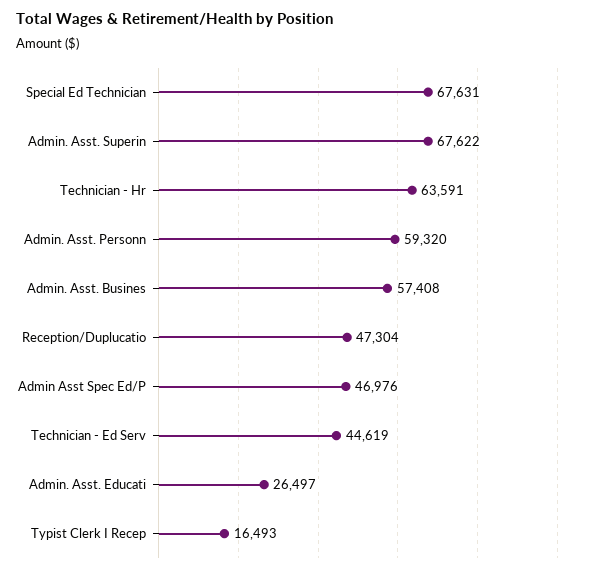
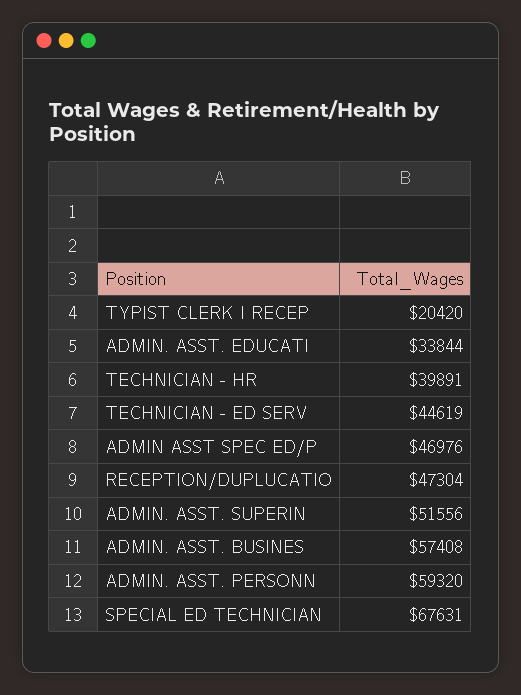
Admin. Asst. Superin: 67622 -> 51556
Technician - Hr: 63591 -> 39891
Admin. Asst. Educati: 26497 -> 33844
Typist Clerk I Recep: 16493 -> 20420

